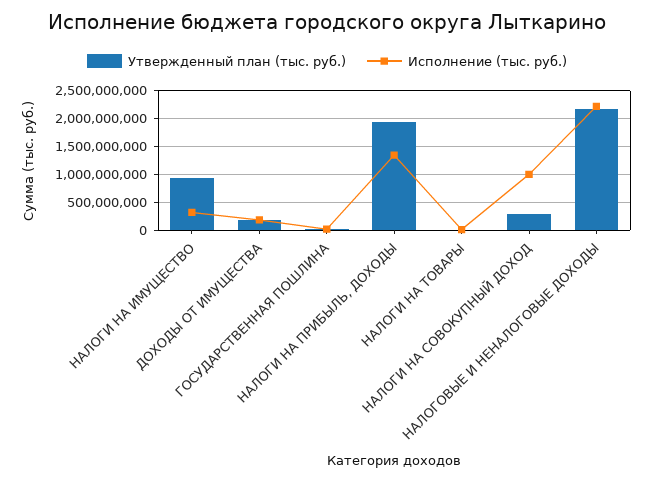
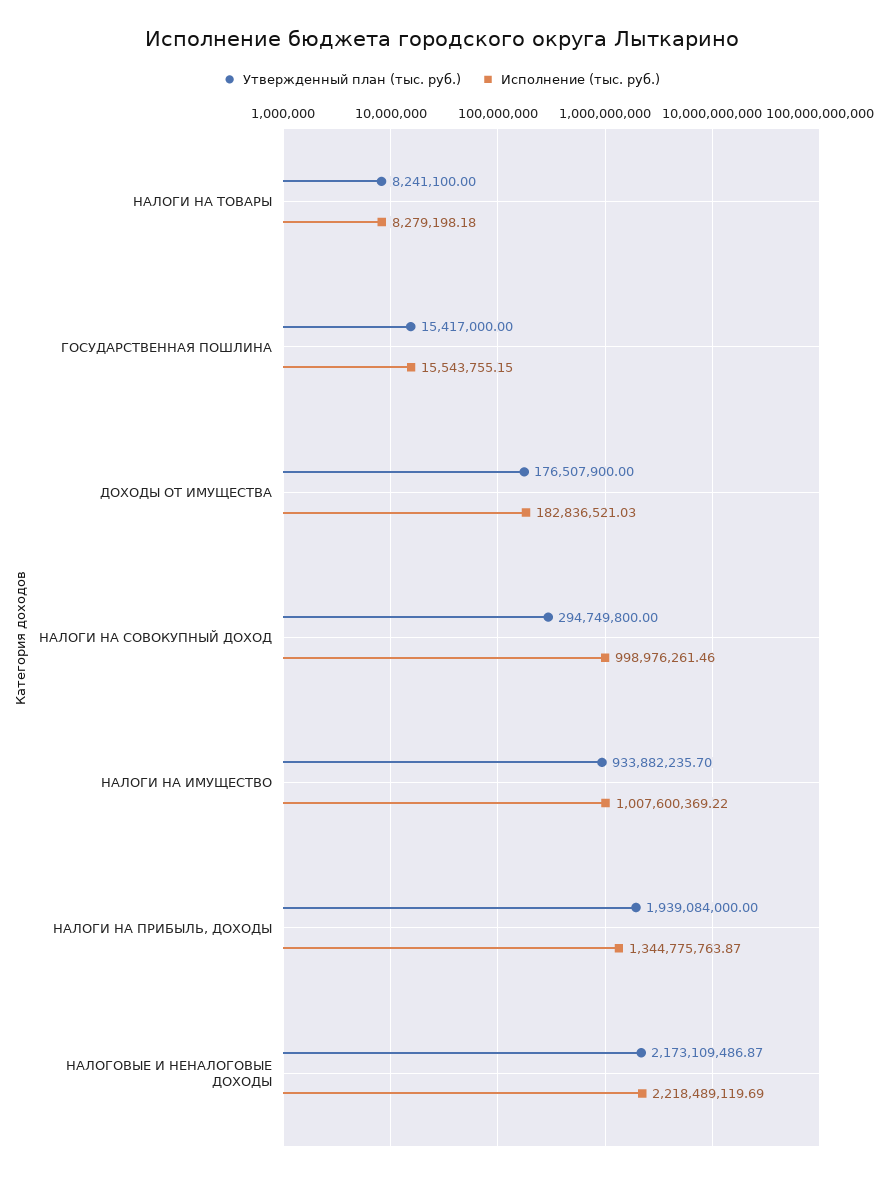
Исполнение (тыс. руб.), НАЛОГИ НА ИМУЩЕСТВО: 250000000 -> 1007600369.22

